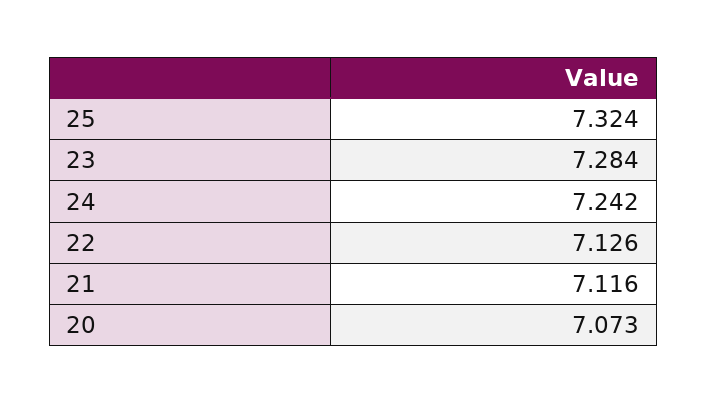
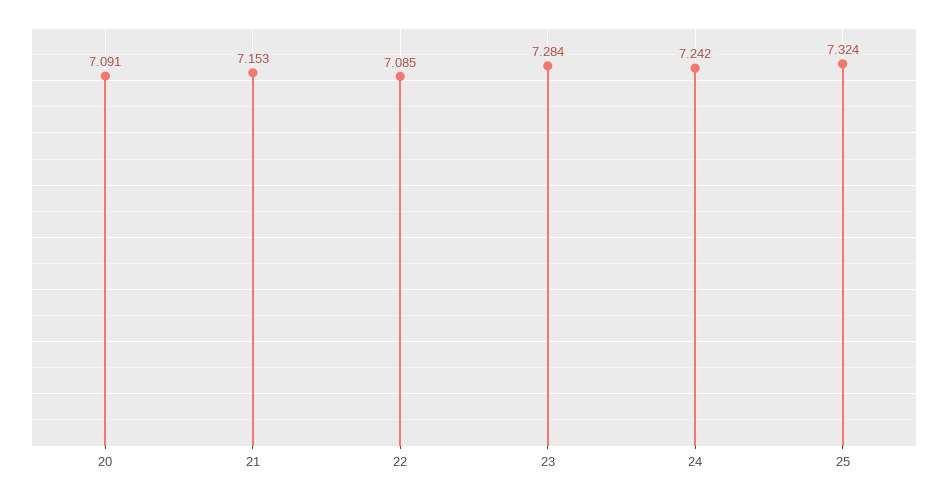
22: 7.126 -> 7.085
21: 7.116 -> 7.153
20: 7.073 -> 7.091

